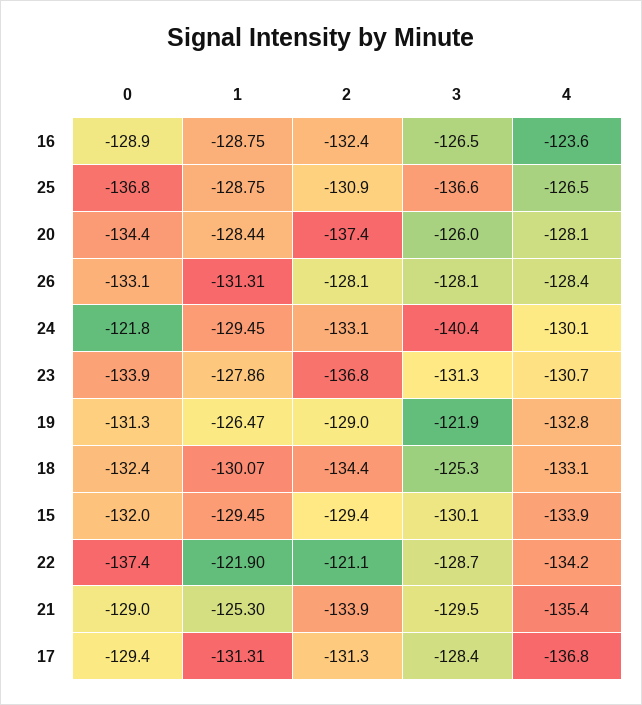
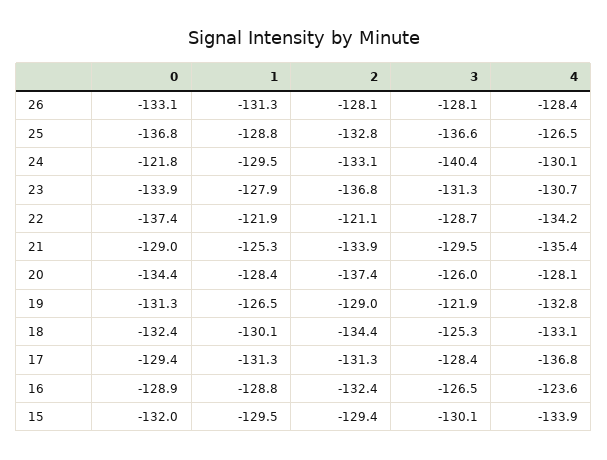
2, 25: -130.9 -> -132.8

